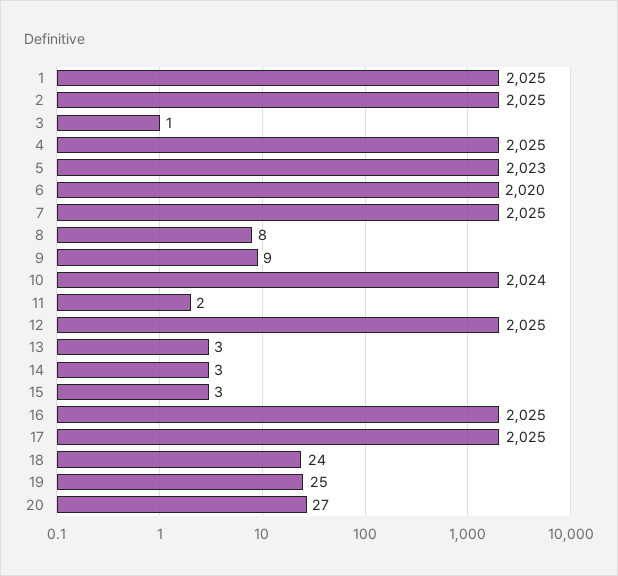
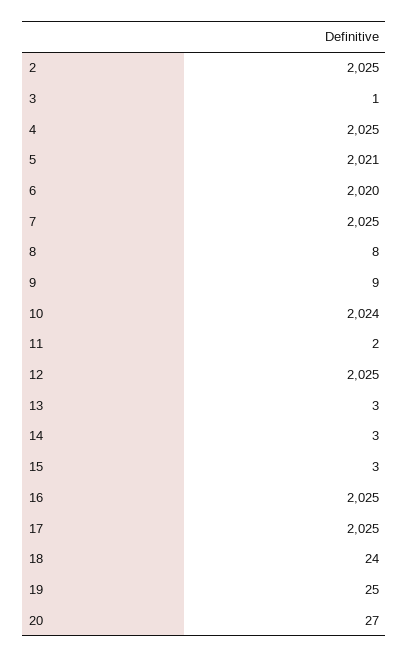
1: 2025 -> none
5: 2023 -> 2021

